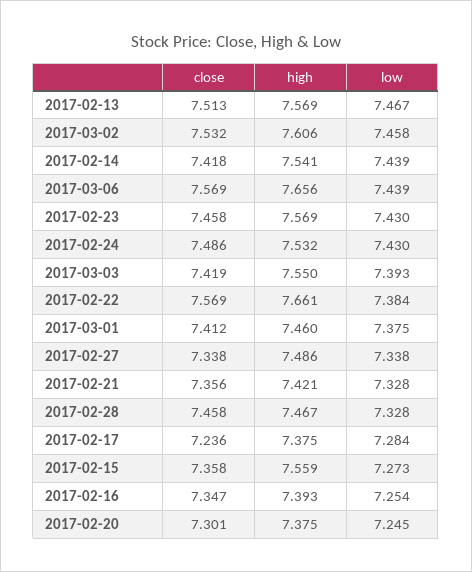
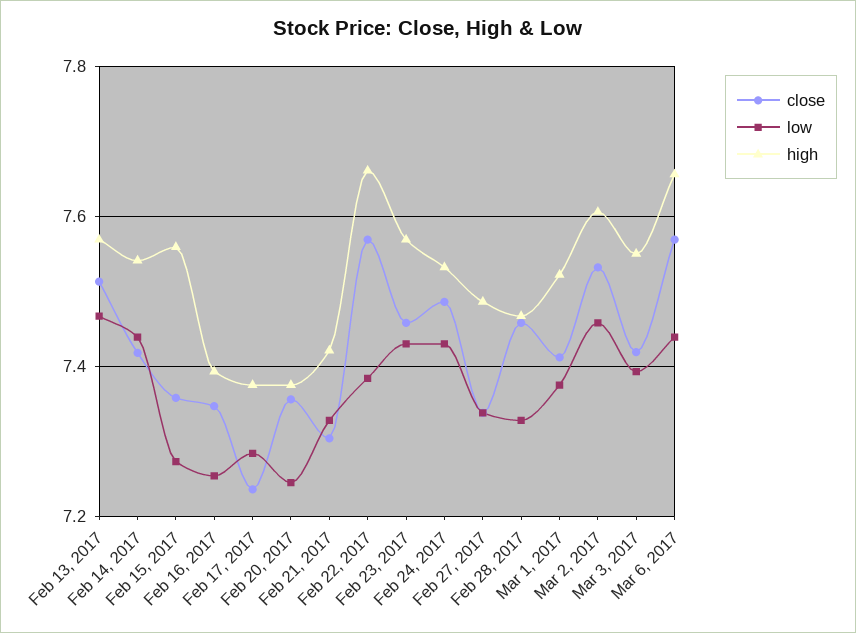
high, 2017-03-01: 7.46 -> 7.52
close, 2017-02-21: 7.356 -> 7.3
close, 2017-02-20: 7.301 -> 7.36

